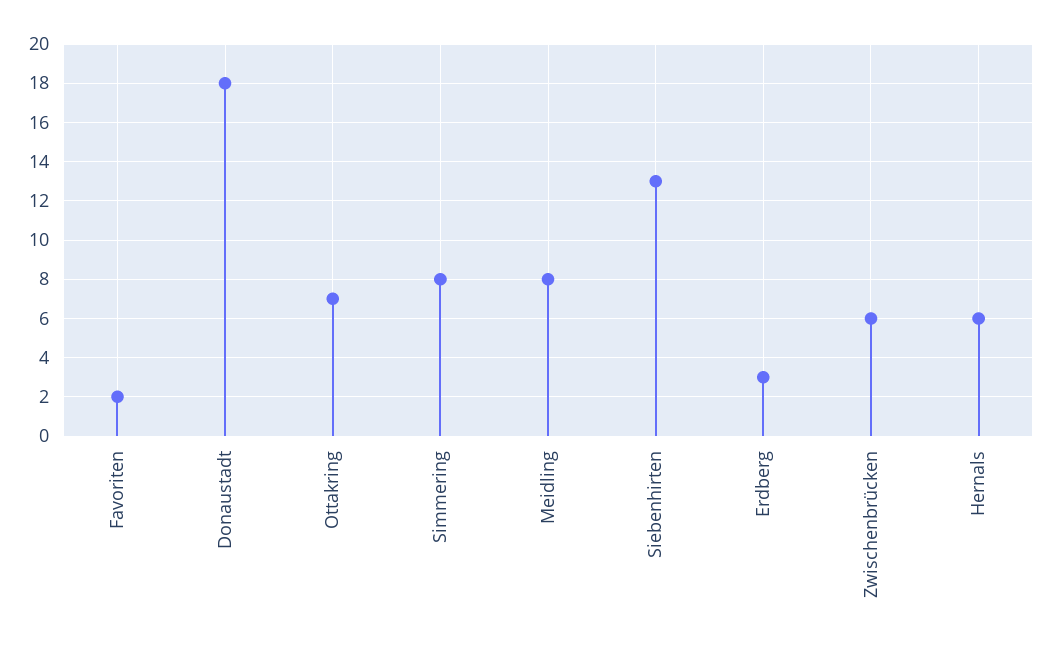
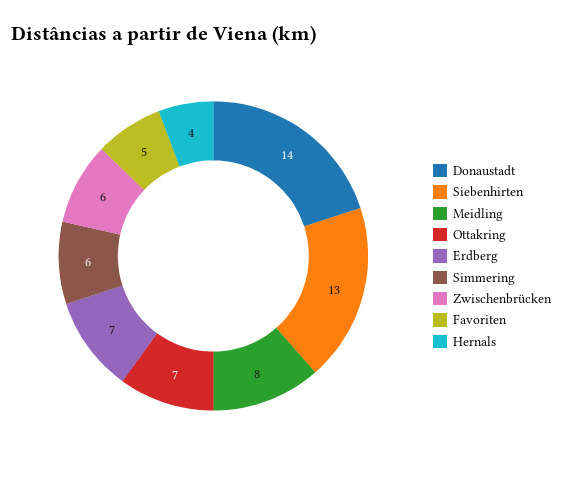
Favoriten: 2 -> 5
Donaustadt: 18 -> 14
Simmering: 8 -> 6
Erdberg: 3 -> 7
Hernals: 6 -> 4

